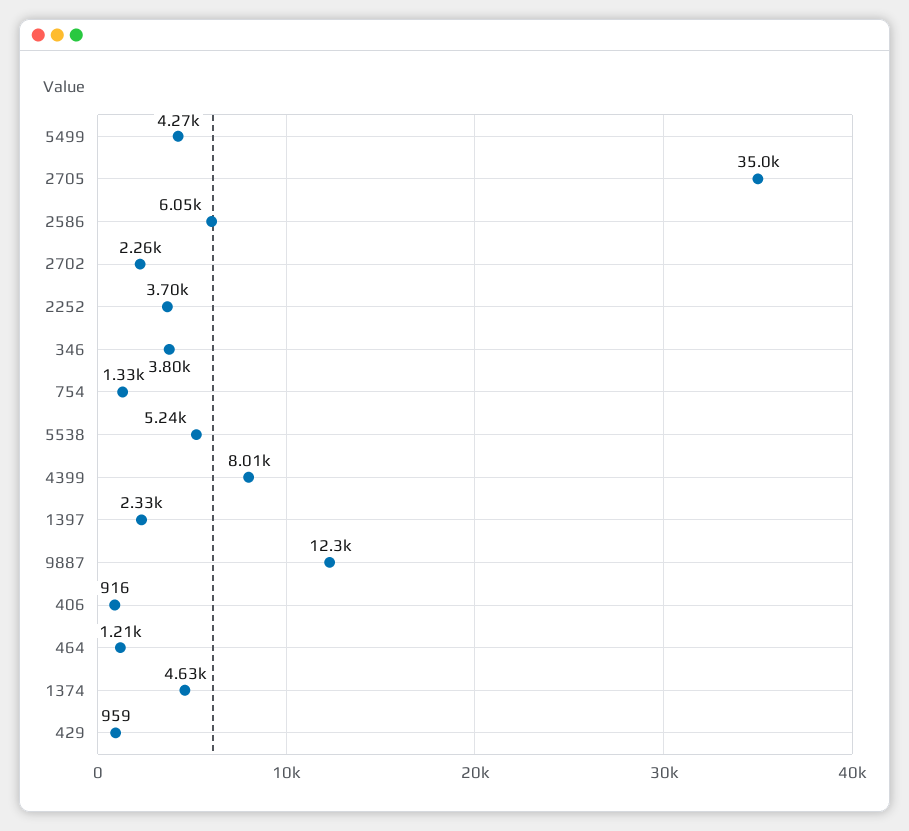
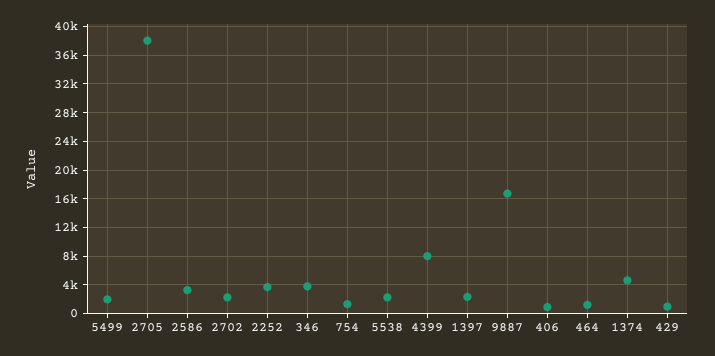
5499: 4270 -> 2000
2705: 35000 -> 38000
2586: 6050 -> 3000
5538: 5240 -> 2000
9887: 12300 -> 17000

